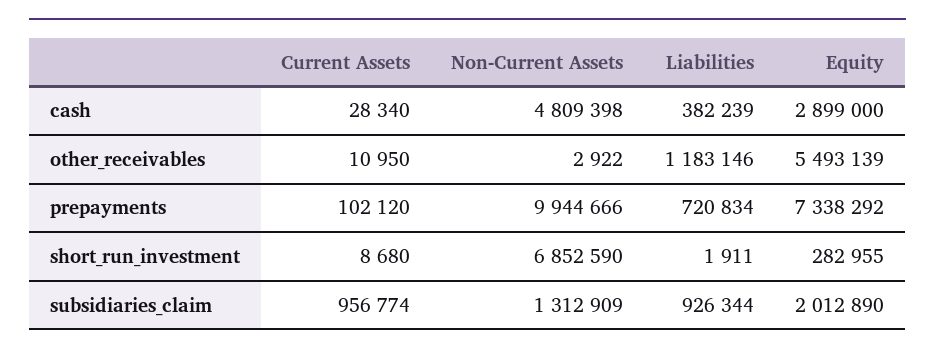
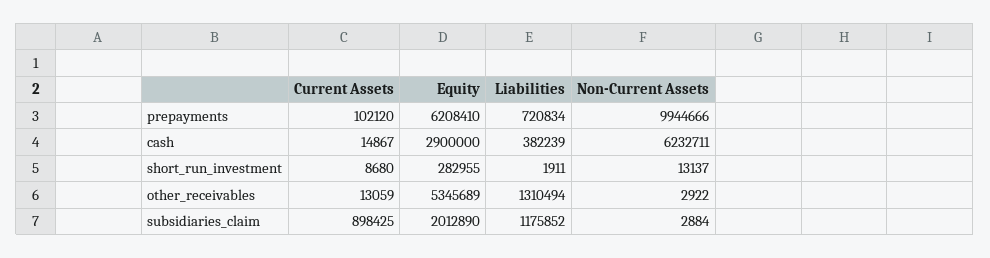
Current Assets, cash: 28340 -> 14867
Non-Current Assets, cash: 4809398 -> 6232711
Equity, cash: 2899000 -> 2900000
Current Assets, other_receivables: 10950 -> 13059
Liabilities, other_receivables: 1183146 -> 1310494
Equity, other_receivables: 5493139 -> 5345689
Equity, prepayments: 7338292 -> 6208410
Non-Current Assets, short_run_investment: 6852590 -> 13137
Current Assets, subsidiaries_claim: 956774 -> 898425
Non-Current Assets, subsidiaries_claim: 1312909 -> 2884
Liabilities, subsidiaries_claim: 926344 -> 1175852

